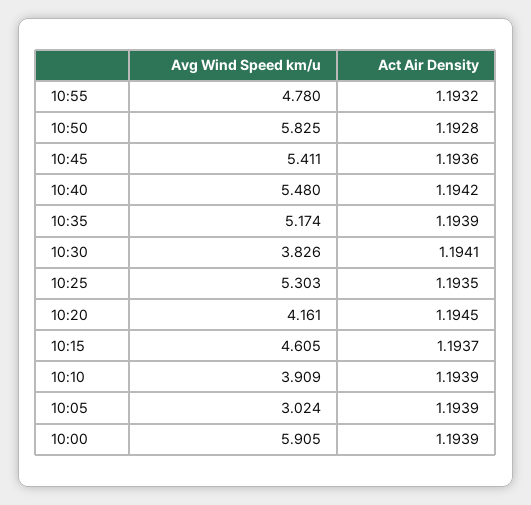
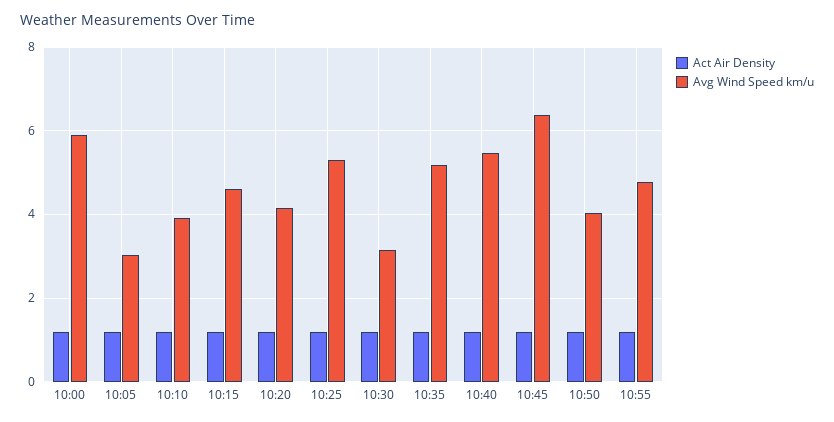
Avg Wind Speed km/u, 10:50: 5.825 -> 4
Avg Wind Speed km/u, 10:45: 5.411 -> 6.4
Avg Wind Speed km/u, 10:30: 3.826 -> 3.2

